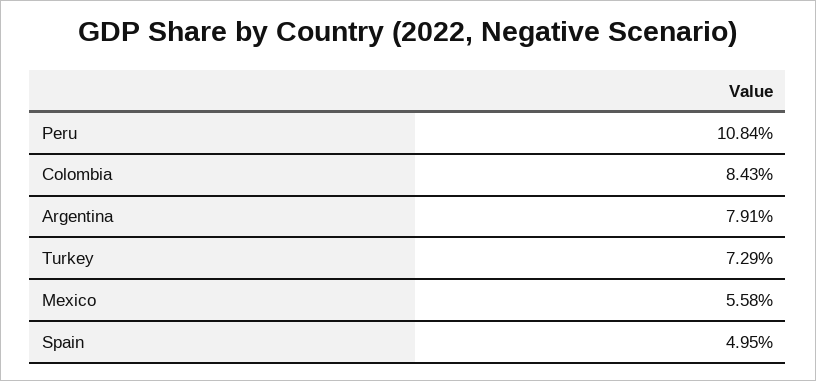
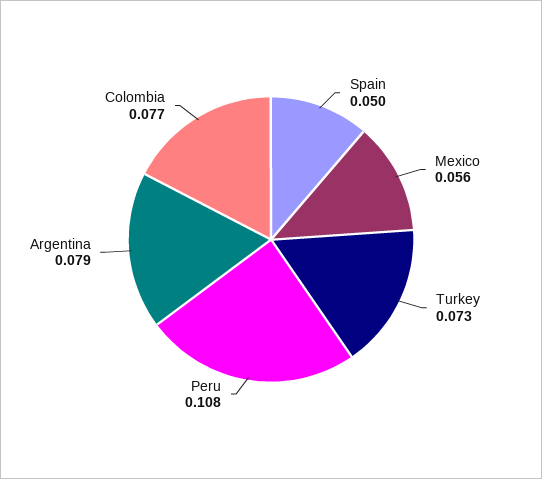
Colombia: 0.0843 -> 0.077

